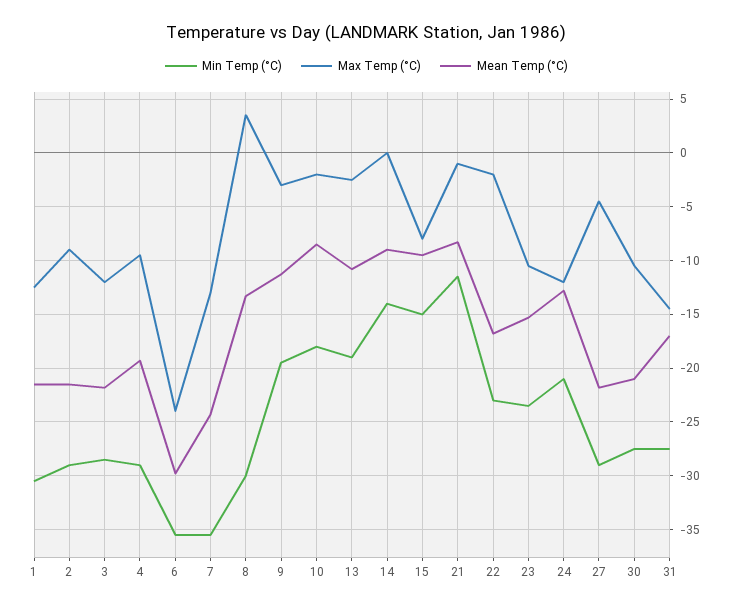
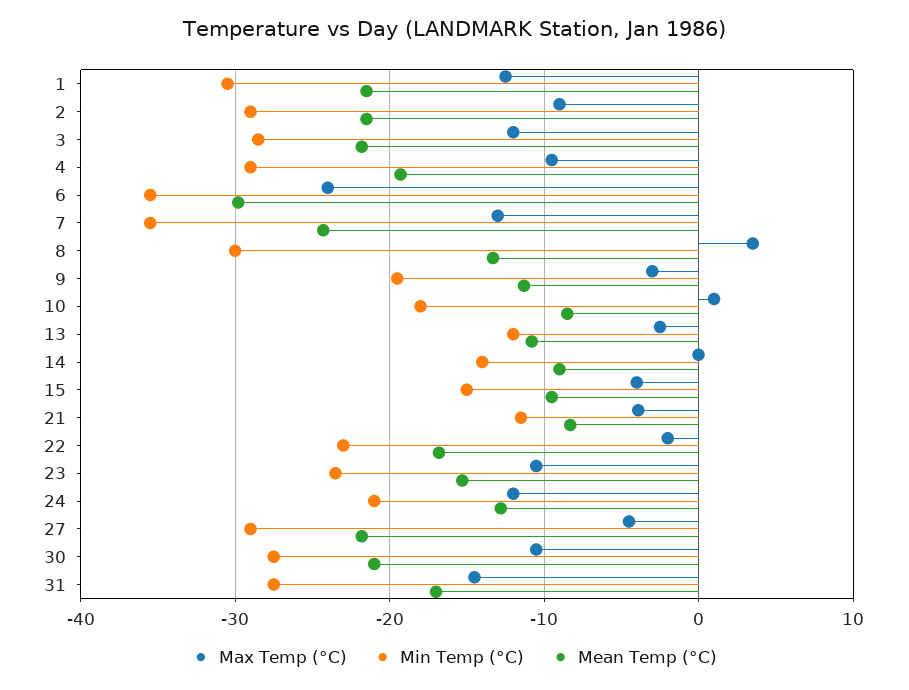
Max Temp (°C), 10: -2 -> 1
Min Temp (°C), 13: -19 -> -12
Max Temp (°C), 15: -8 -> -4
Max Temp (°C), 21: -1 -> -4

